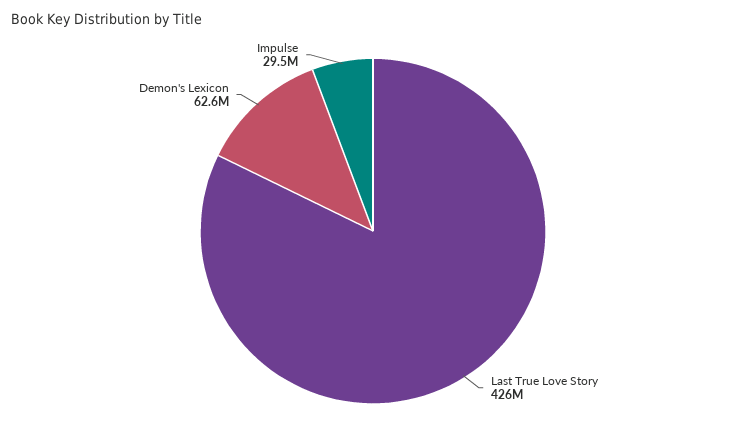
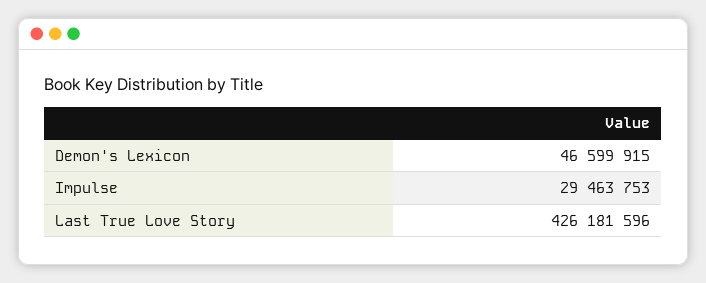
Demon's Lexicon: 62600000 -> 46599915

